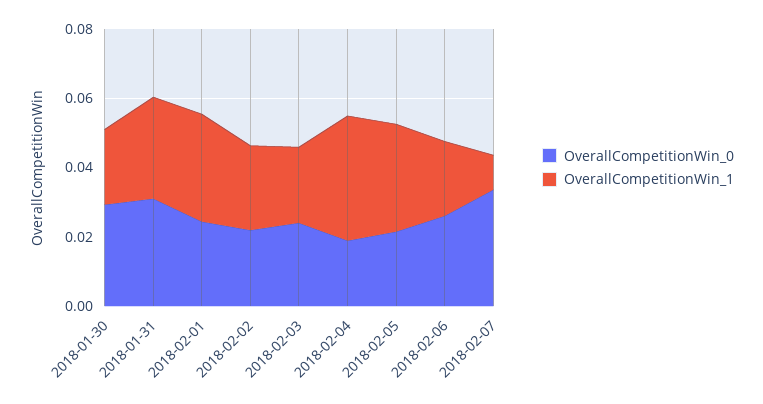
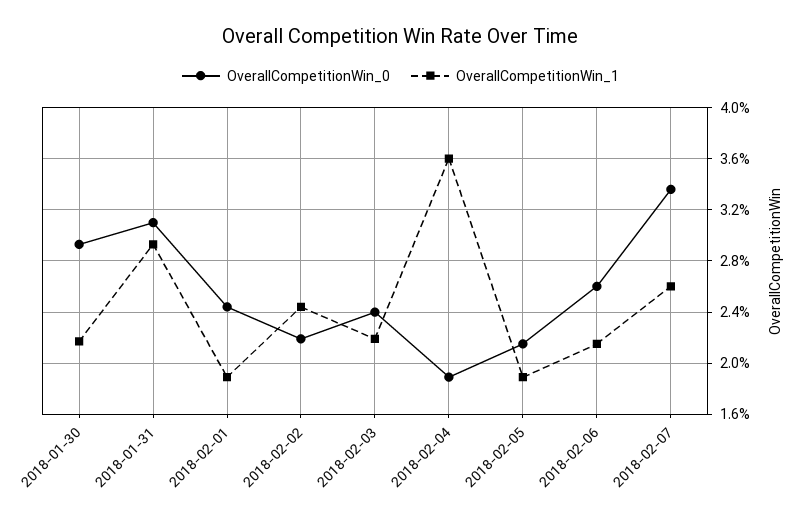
OverallCompetitionWin_1, 2018-02-01: 0.03 -> 0.019
OverallCompetitionWin_1, 2018-02-05: 0.03 -> 0.019
OverallCompetitionWin_1, 2018-02-07: 0.01 -> 0.026

